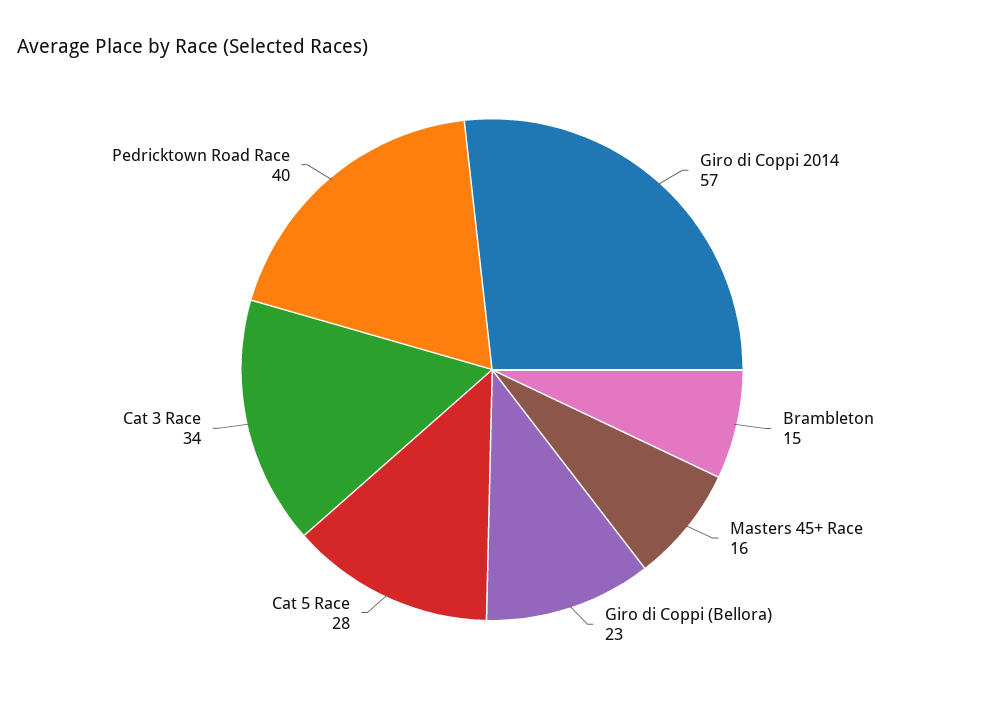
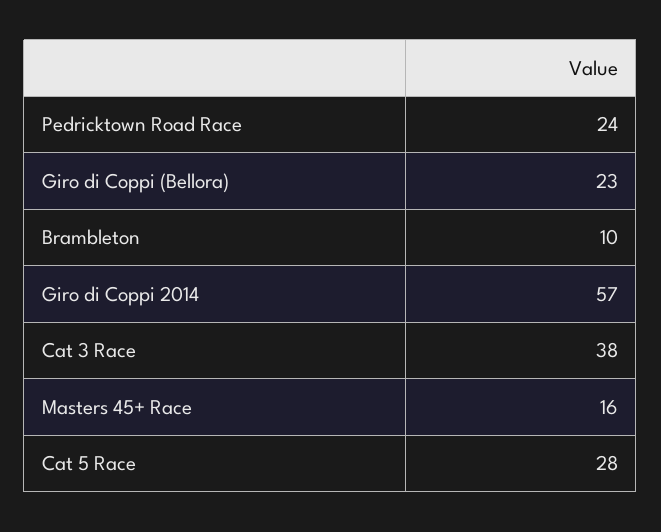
Brambleton: 15 -> 10
Cat 3 Race: 34 -> 38
Pedricktown Road Race: 40 -> 24

